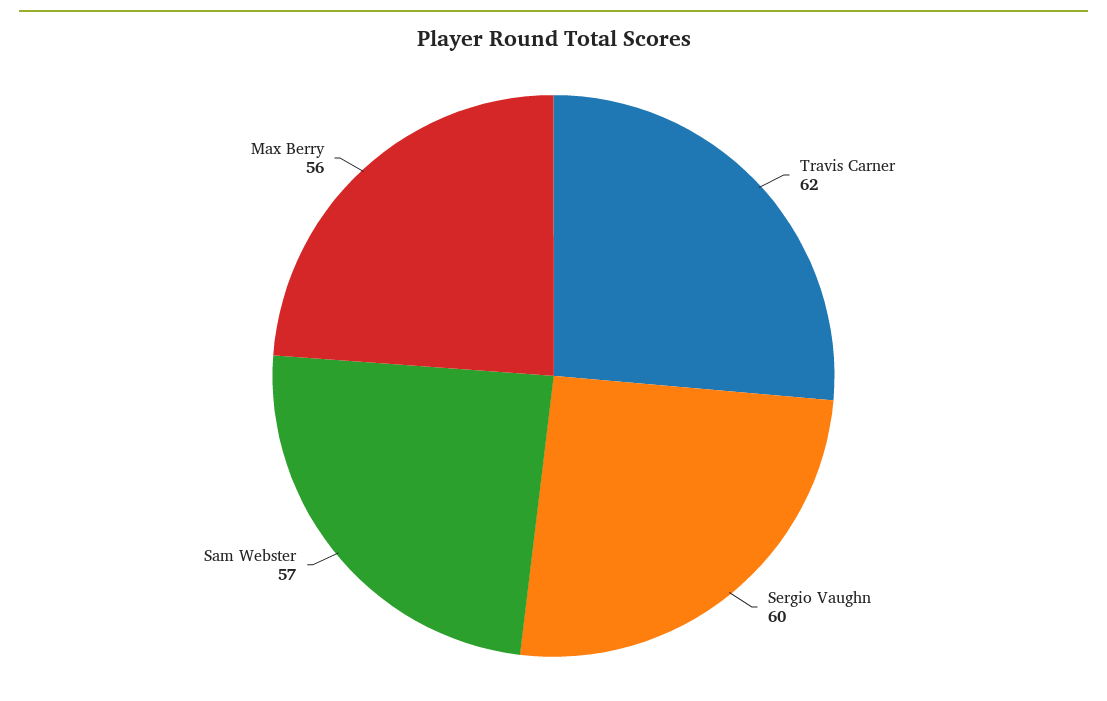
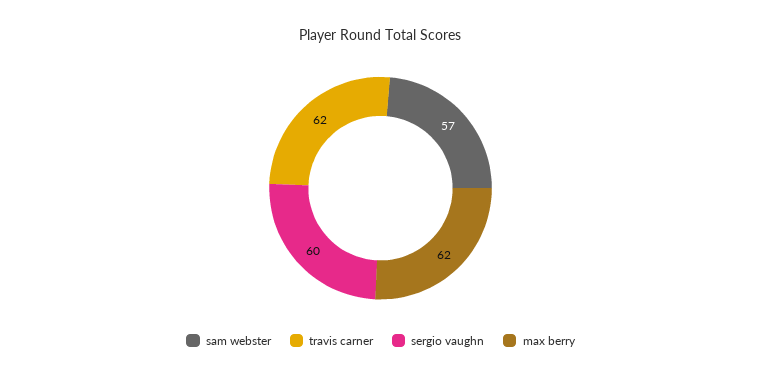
Max Berry: 56 -> 62

